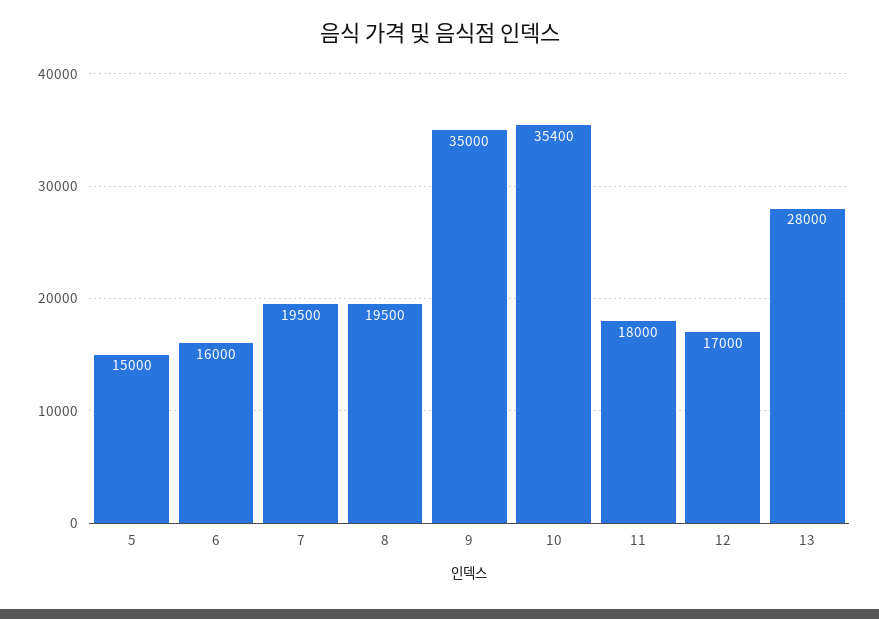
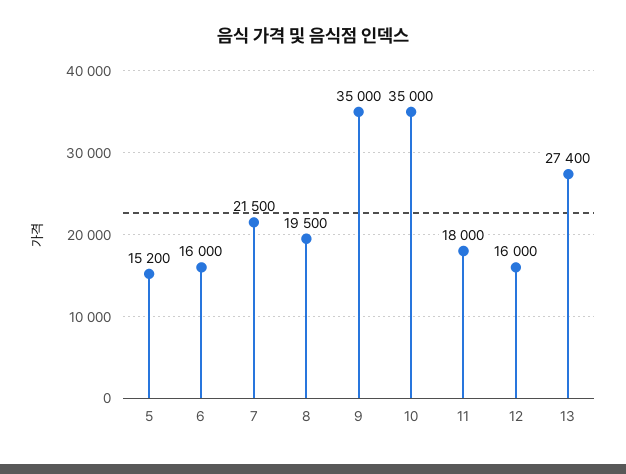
5: 15000 -> 15200
7: 19500 -> 21500
10: 35400 -> 35000
12: 17000 -> 16000
13: 28000 -> 27400

